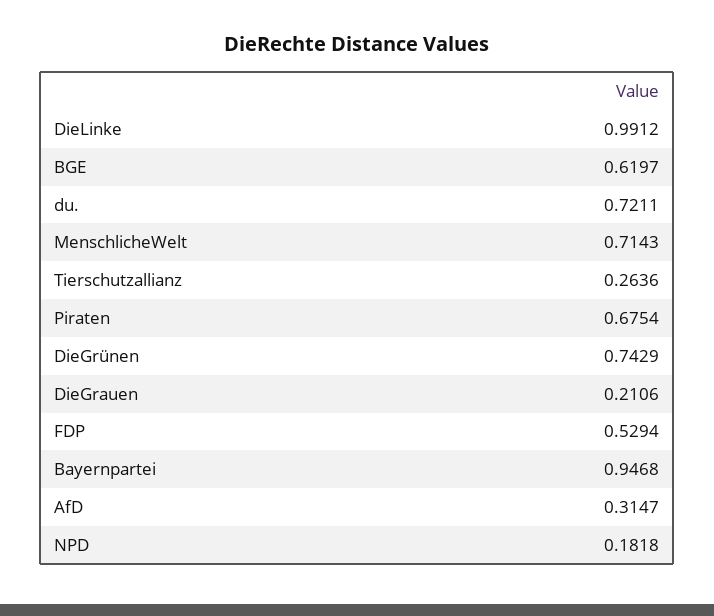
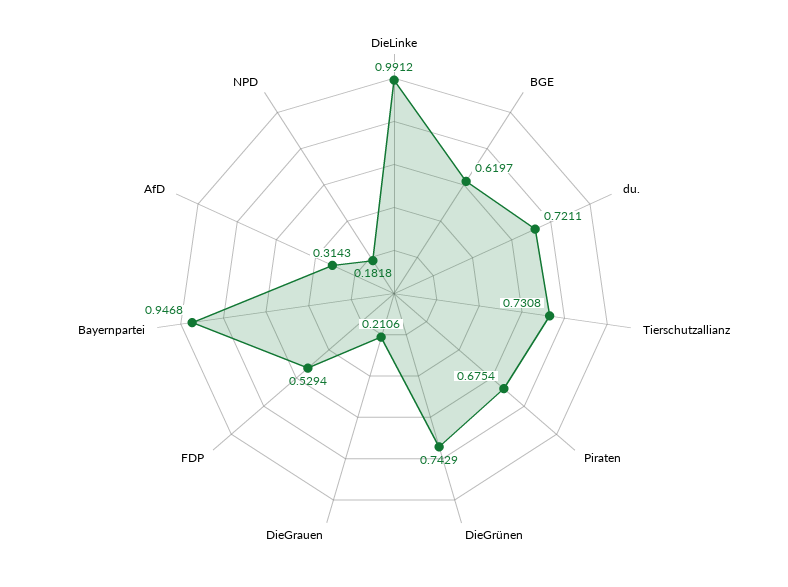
MenschlicheWelt: 0.7143 -> none
Tierschutzallianz: 0.2636 -> 0.7308
AfD: 0.3147 -> 0.3143

